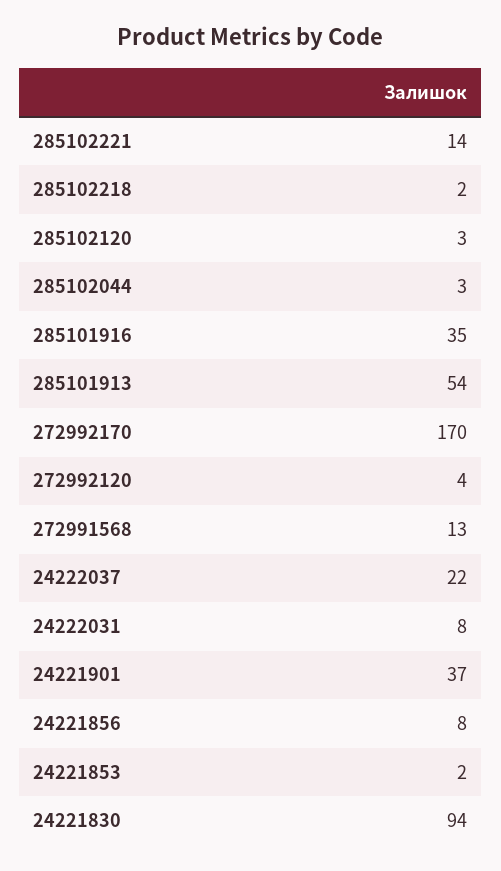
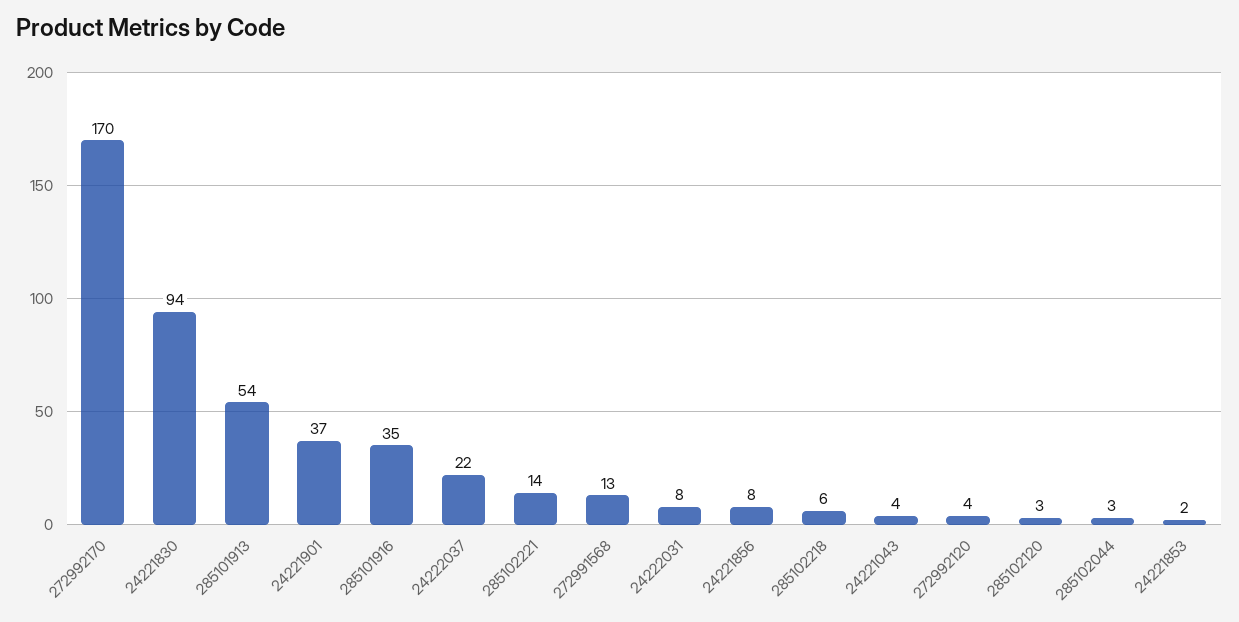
285102218: 2 -> 6
24221043: none -> 4

